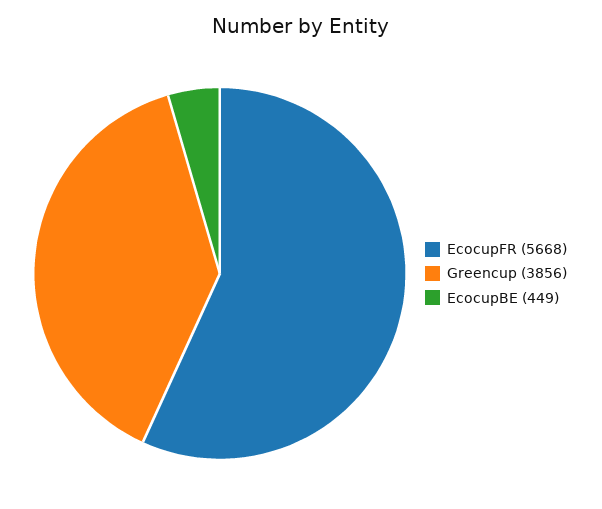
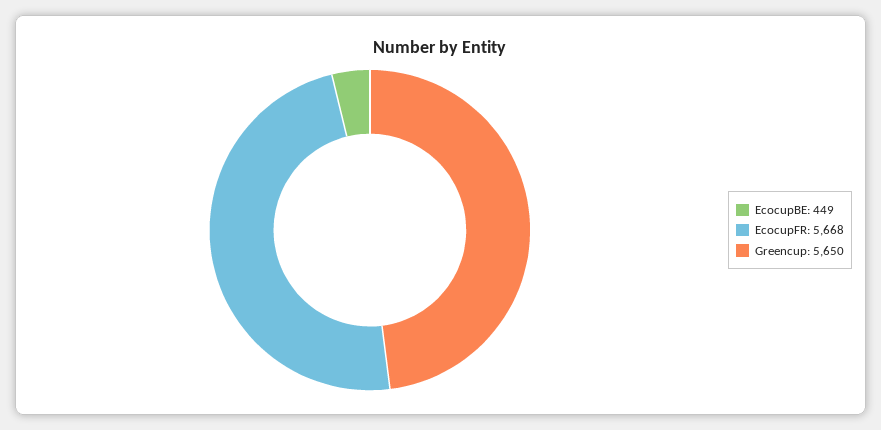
Greencup: 3856 -> 5650

